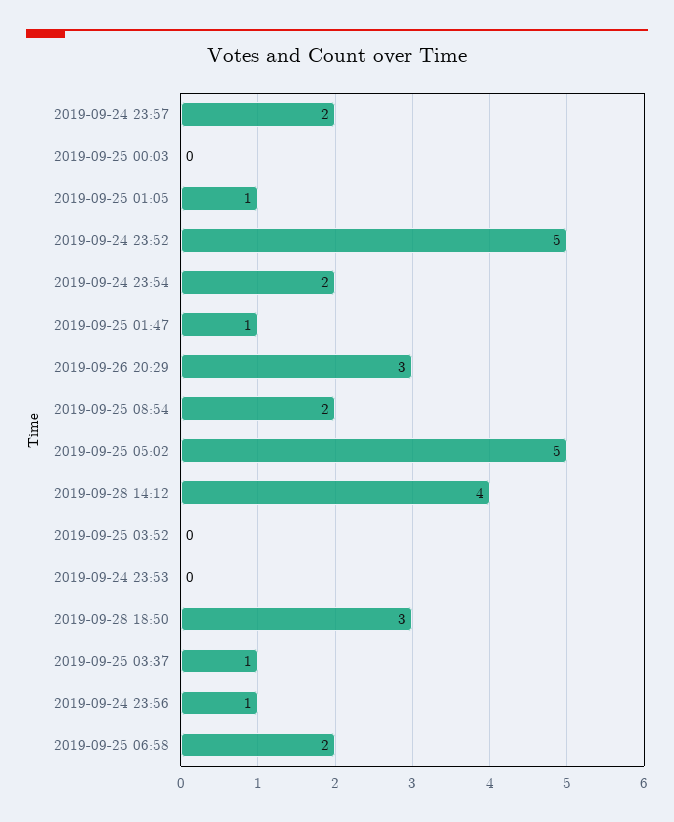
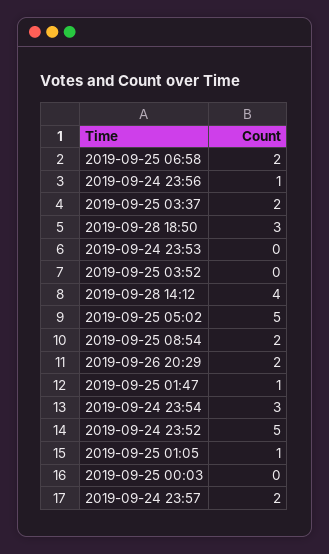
2019-09-24 23:54: 2 -> 3
2019-09-26 20:29: 3 -> 2
2019-09-25 03:37: 1 -> 2

